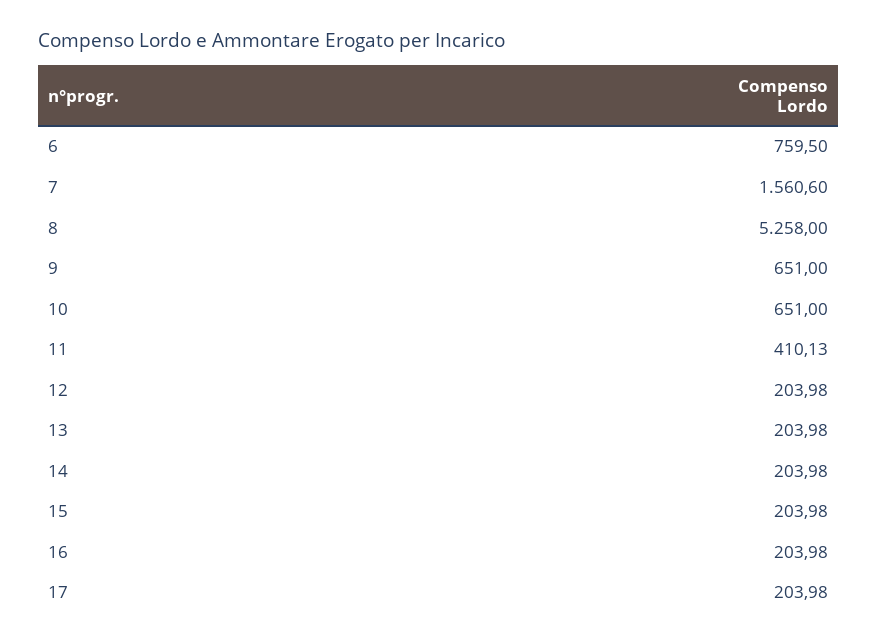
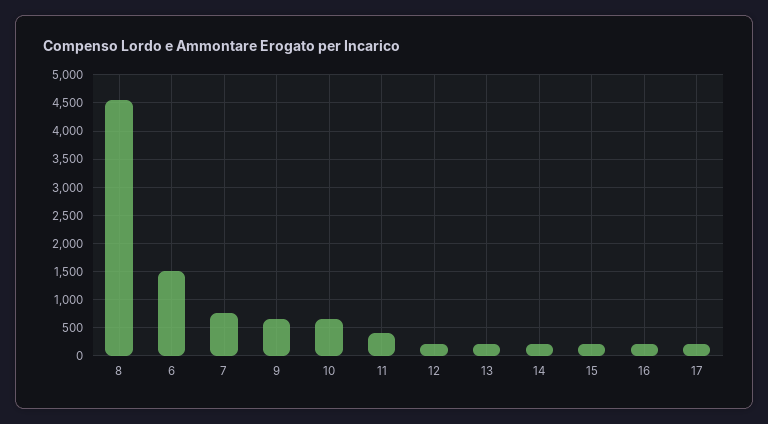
6: 759.5 -> 1500
7: 1560.6 -> 750
8: 5258 -> 4500

